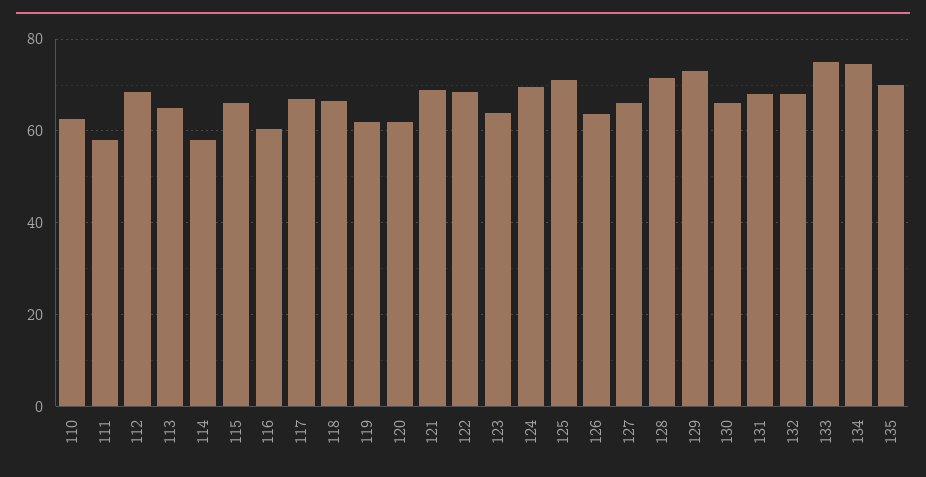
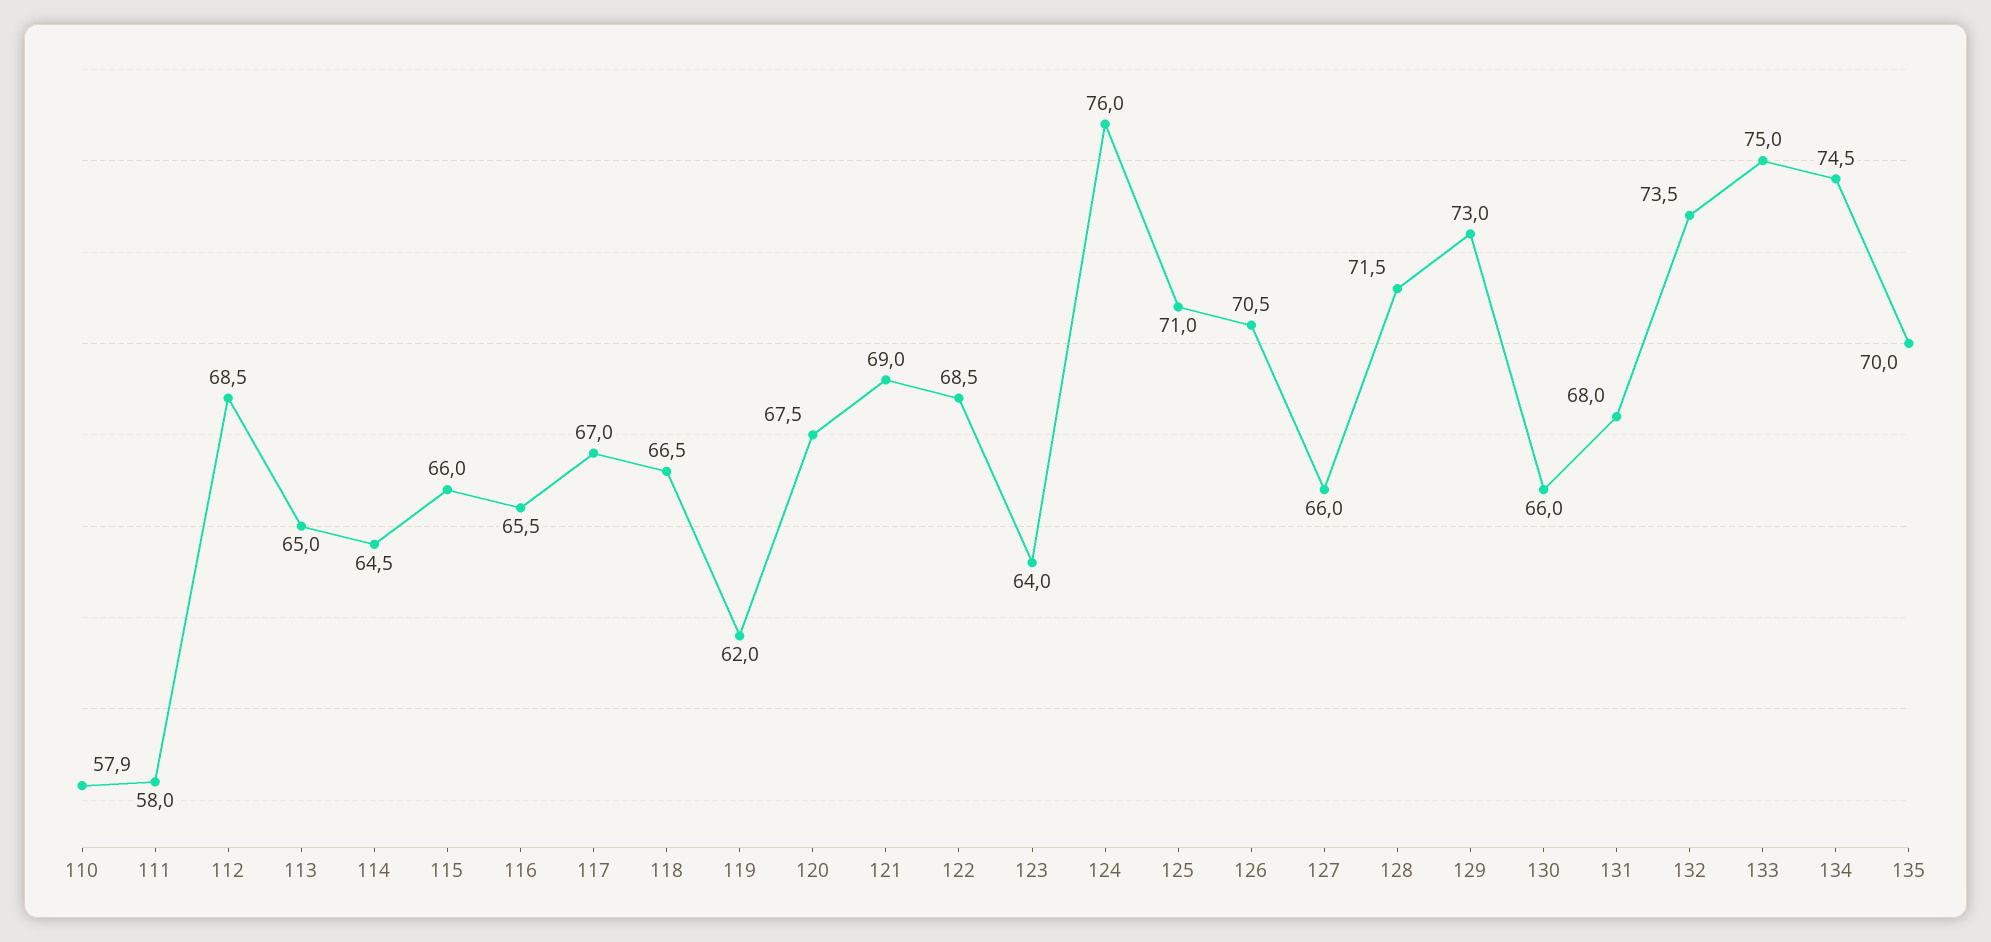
110: 62 -> 57.9
114: 58 -> 64.5
116: 60 -> 65.5
120: 62 -> 67.5
124: 70 -> 76
126: 64 -> 70.5
132: 68 -> 73.5

